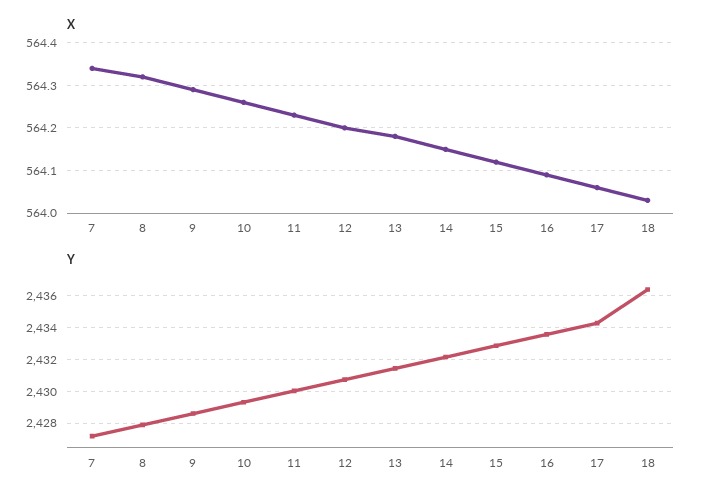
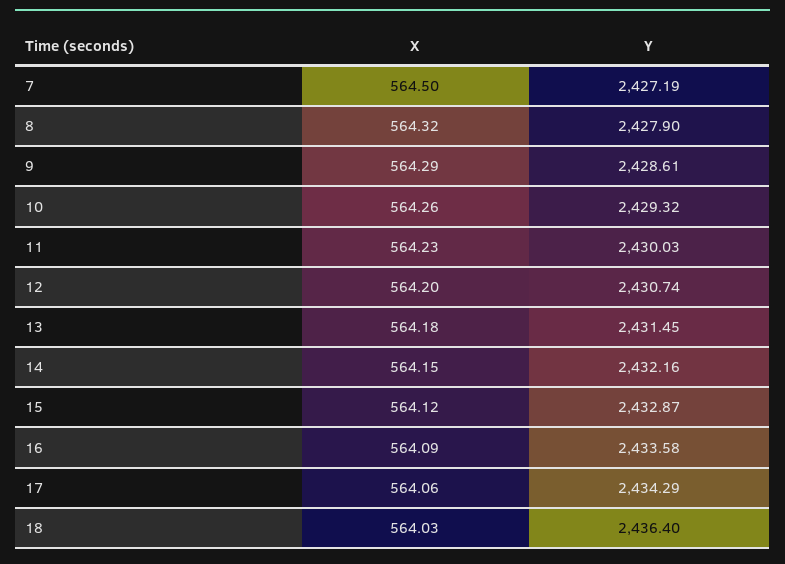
X, 7: 564.35 -> 564.5

